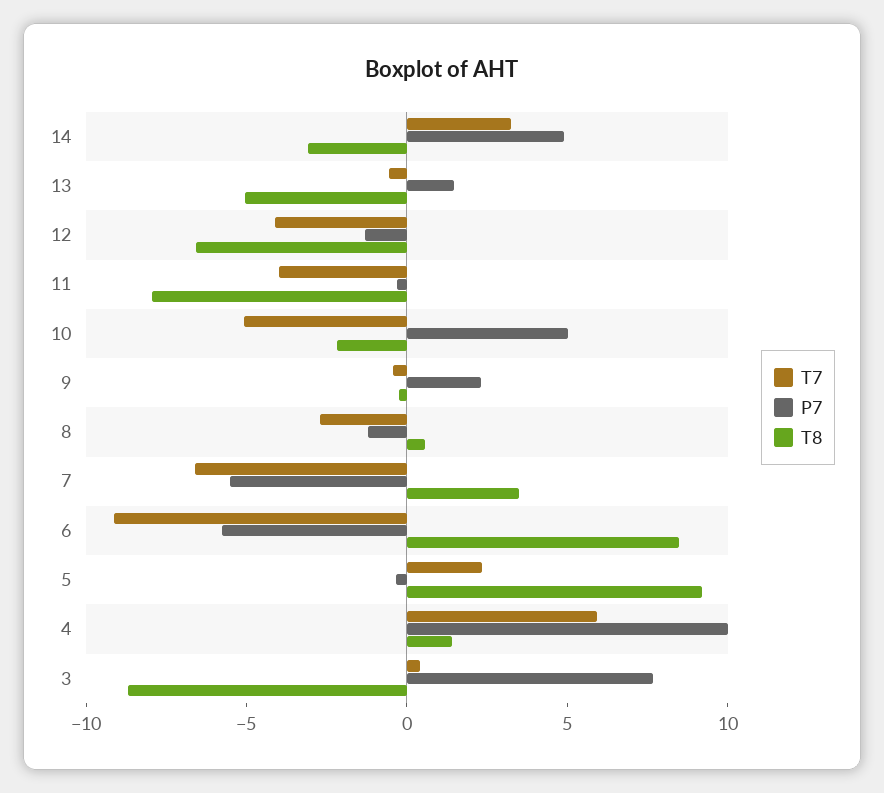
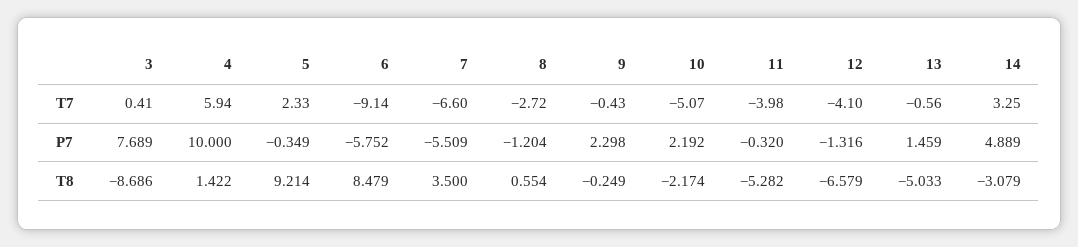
T8, 11: -8 -> -5.282
P7, 10: 5 -> 2.192

